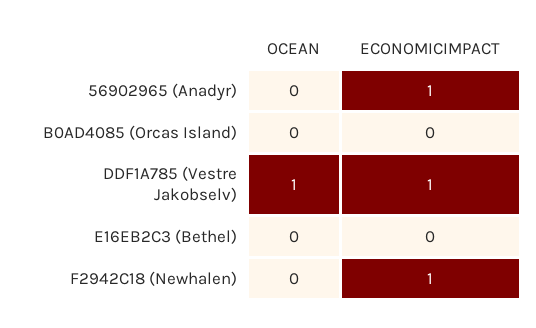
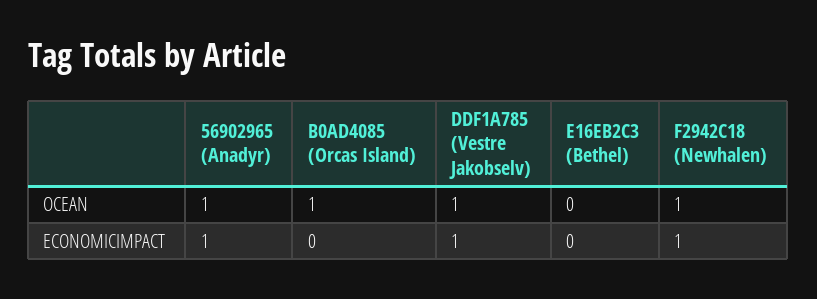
OCEAN, 56902965 (Anadyr): 0 -> 1
OCEAN, B0AD4085 (Orcas Island): 0 -> 1
OCEAN, F2942C18 (Newhalen): 0 -> 1

